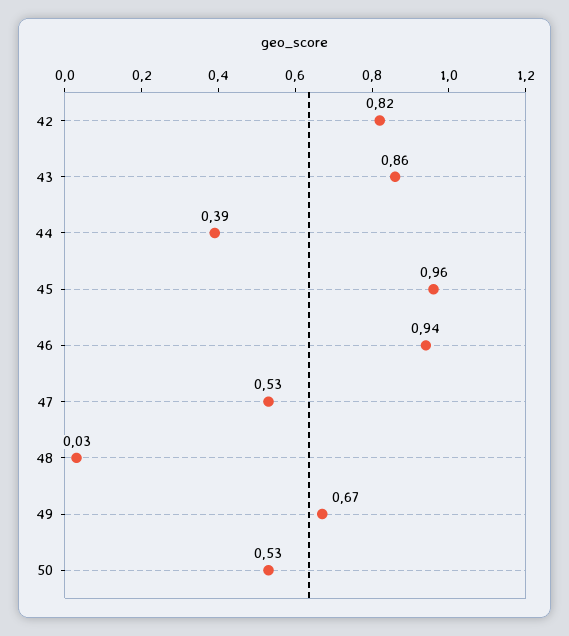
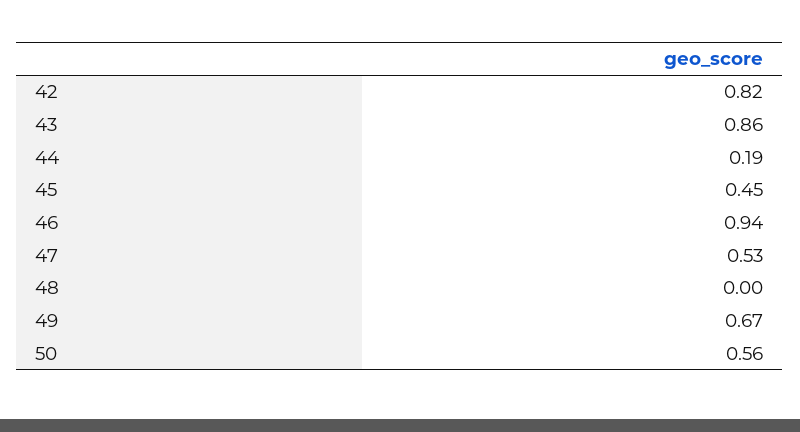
44: 0.39 -> 0.19
45: 0.96 -> 0.45
48: 0.03 -> 0
50: 0.53 -> 0.56

